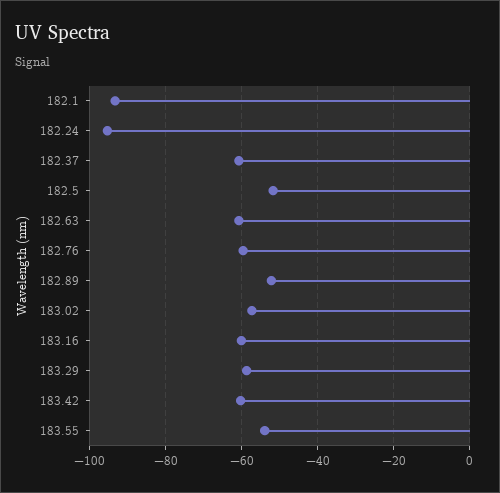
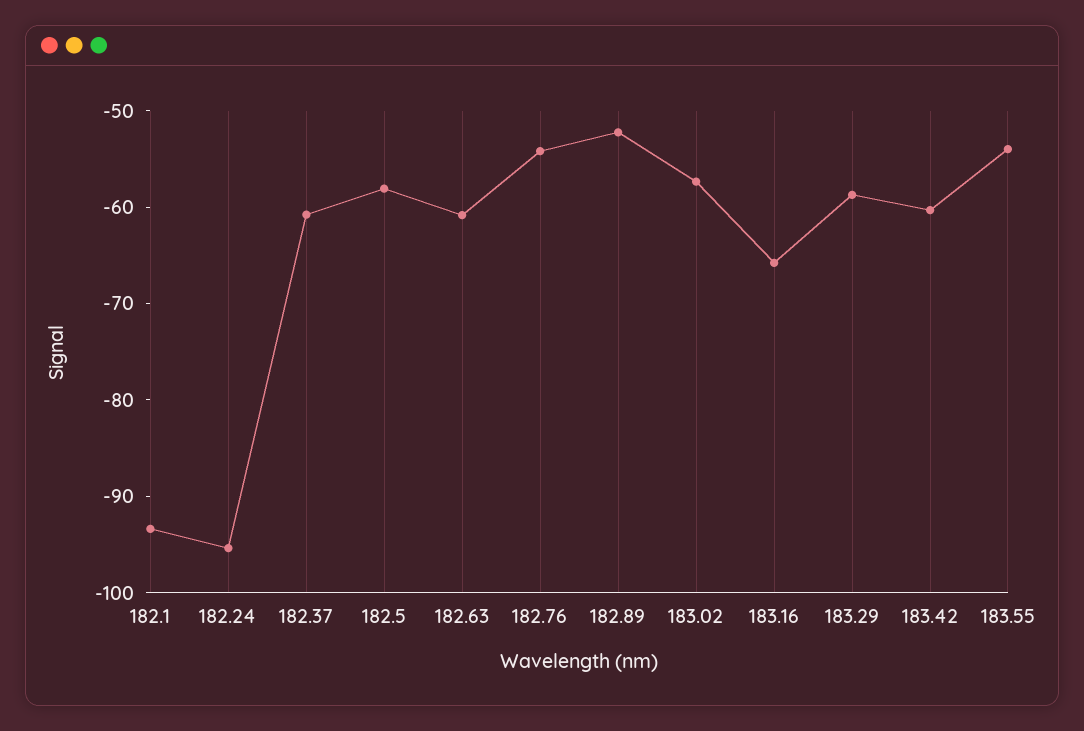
182.5: -52 -> -58
182.76: -60 -> -54
183.16: -60 -> -66

